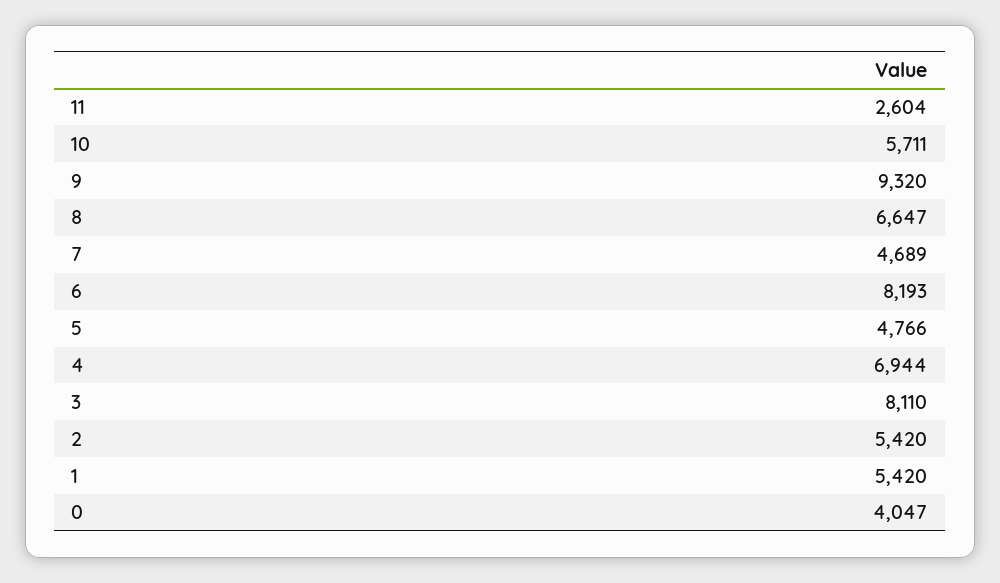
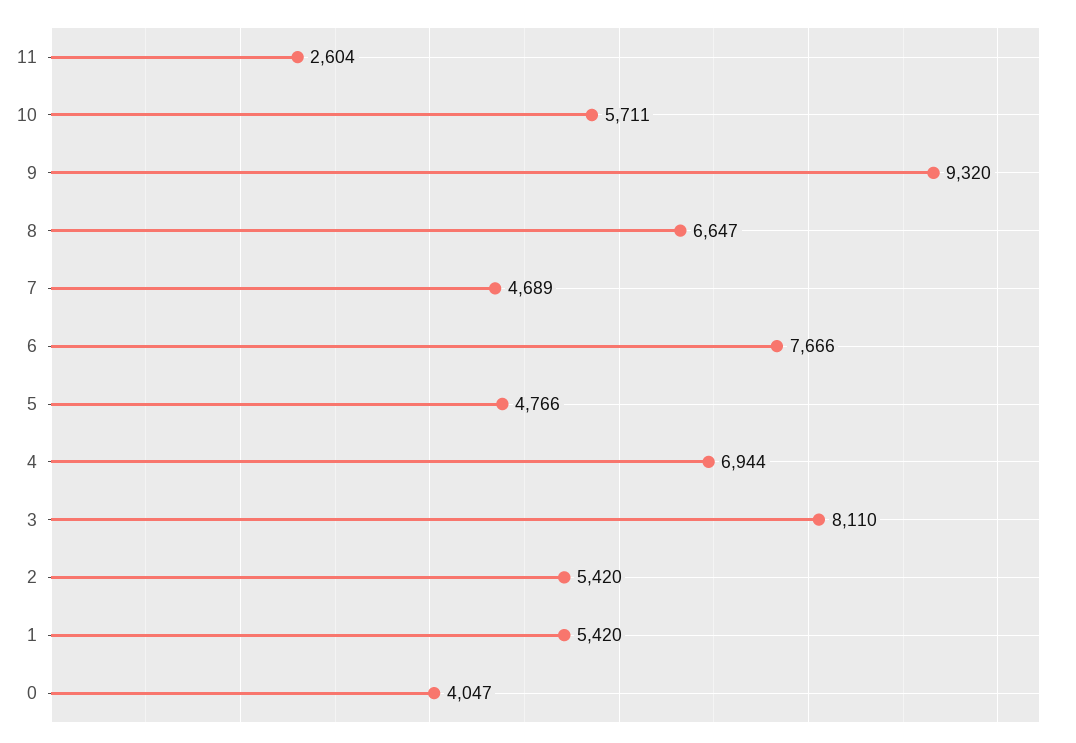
6: 8193 -> 7666

